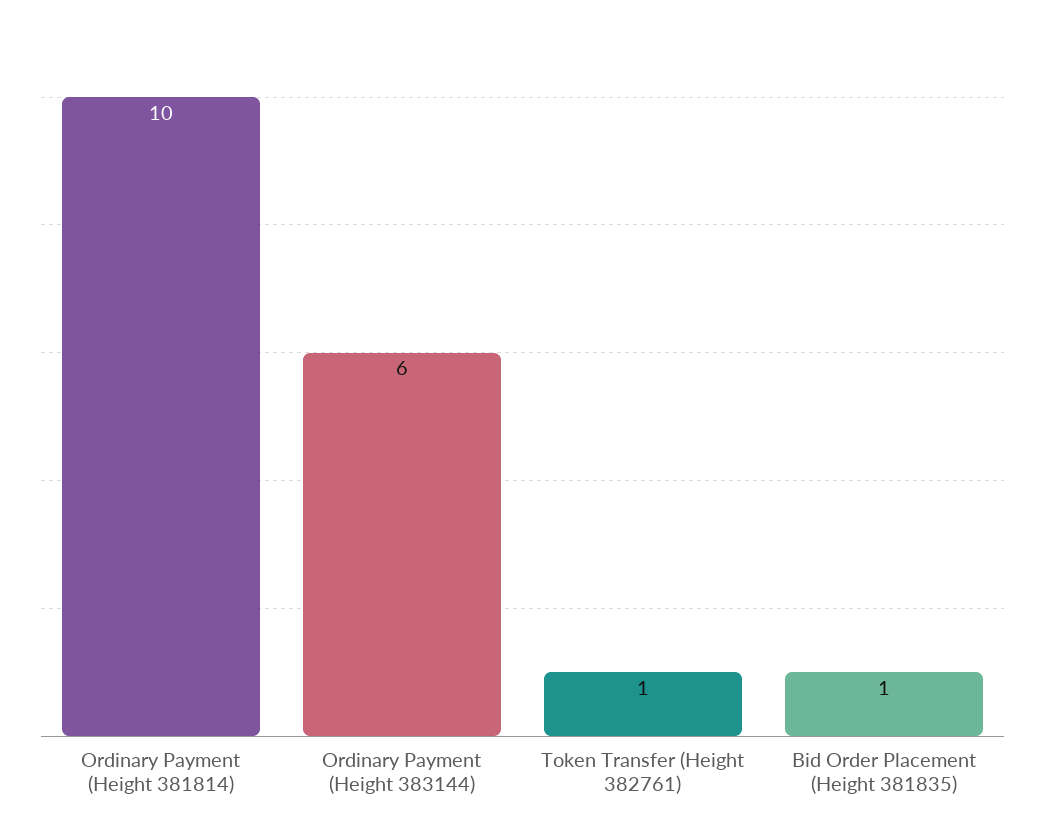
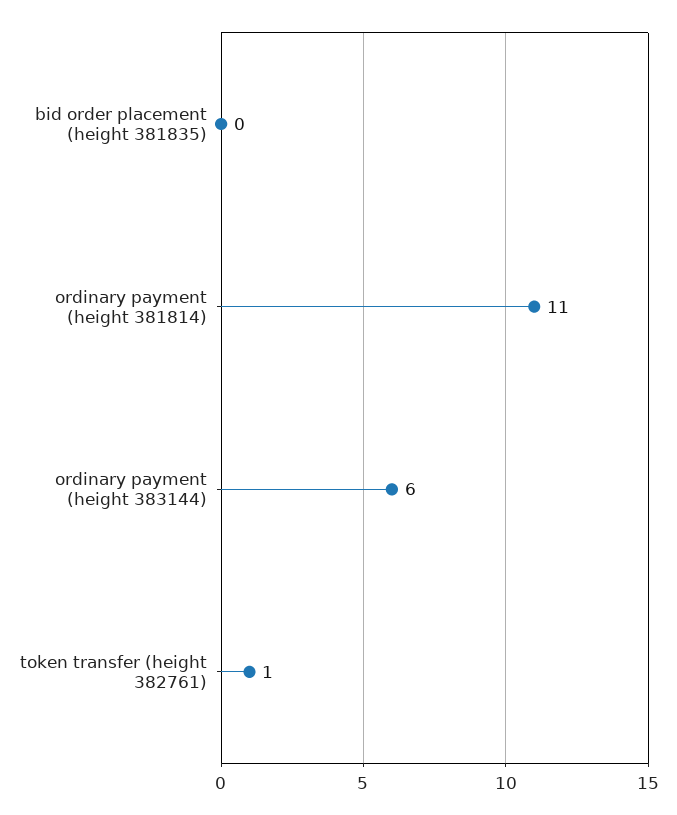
Ordinary Payment (Height 381814): 10 -> 11
Bid Order Placement (Height 381835): 1 -> 0

